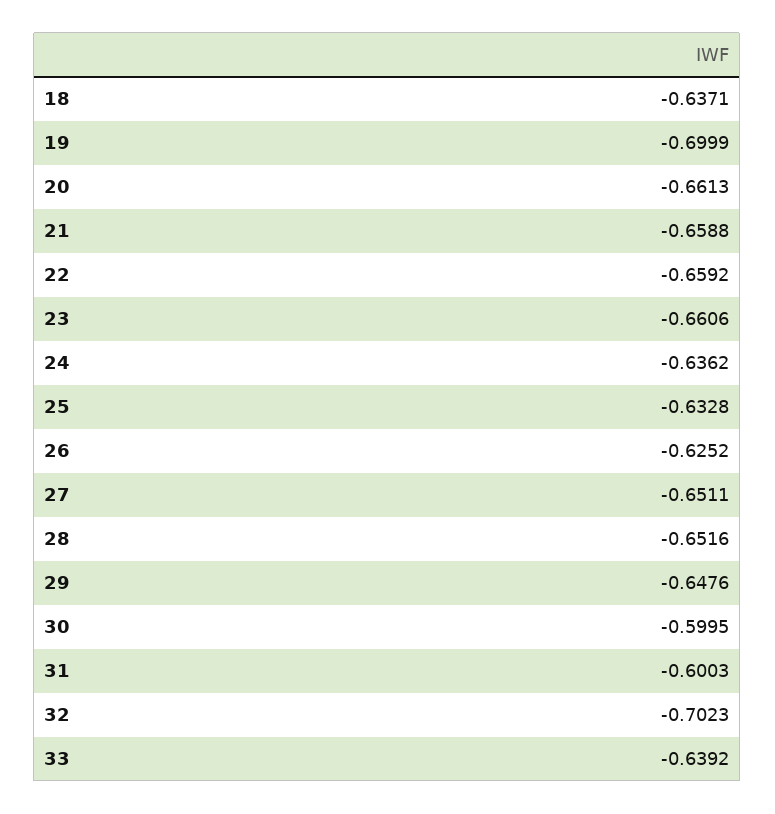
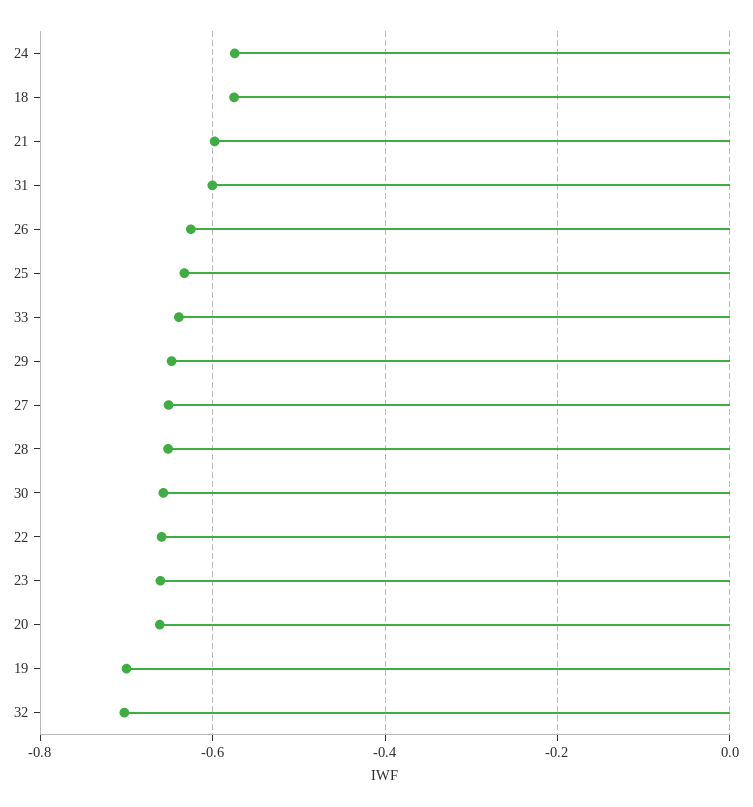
18: -0.6371 -> -0.58
21: -0.6588 -> -0.6
24: -0.6362 -> -0.58
30: -0.5995 -> -0.66

